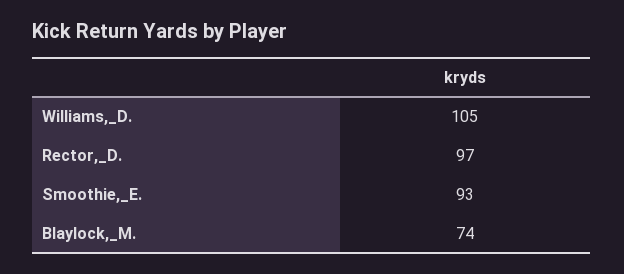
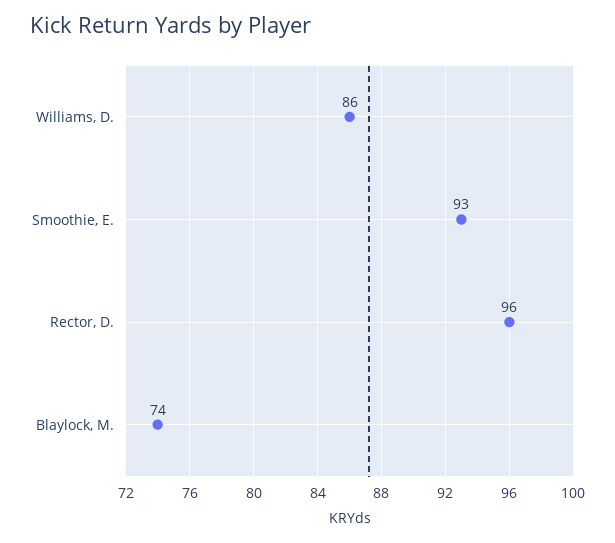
Williams,_D.: 105 -> 86
Rector,_D.: 97 -> 96

